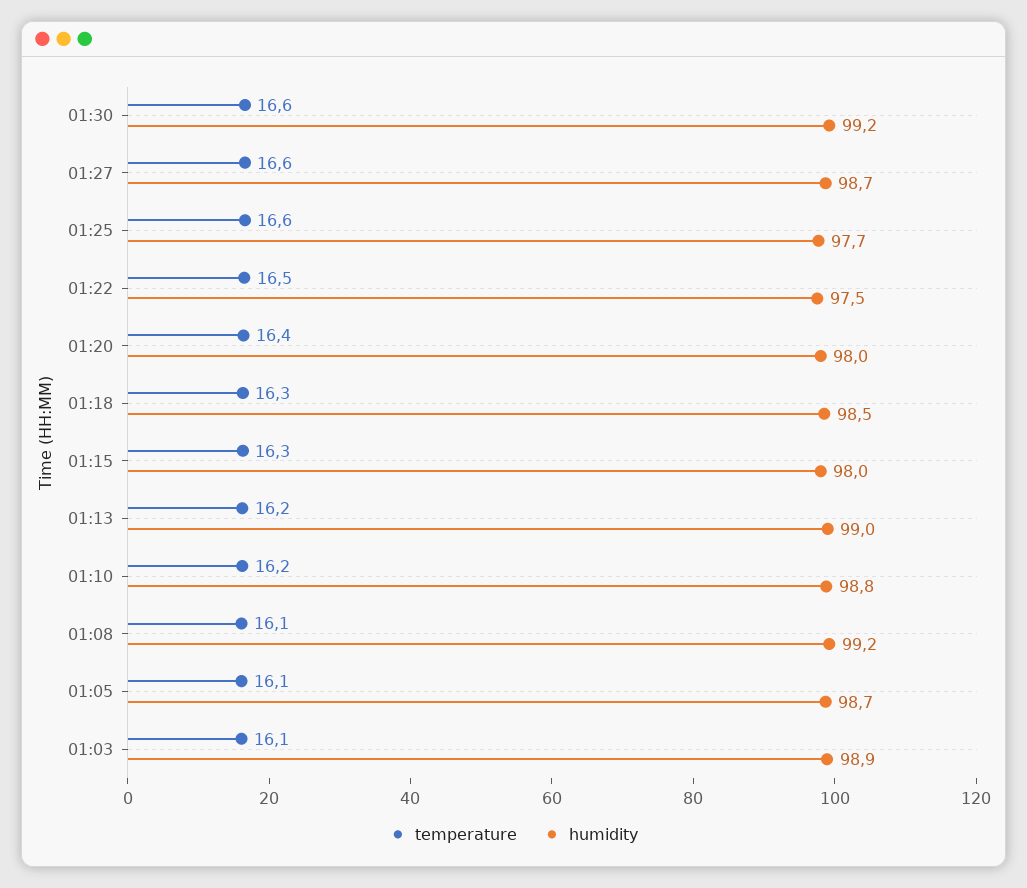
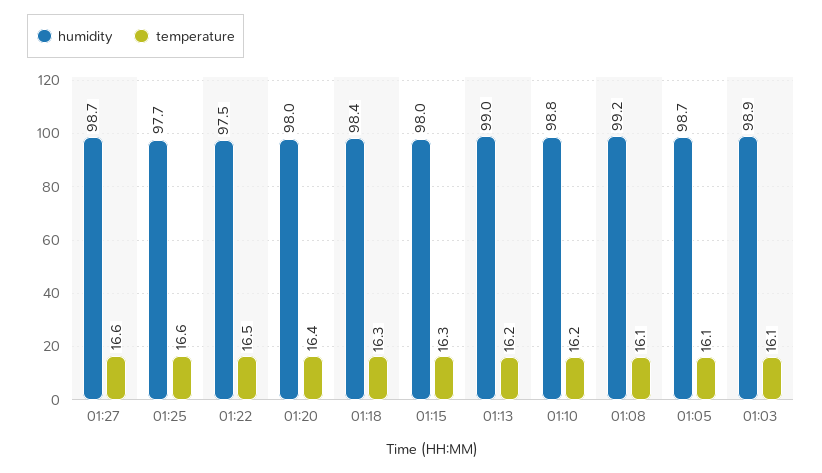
temperature, 01:30: 16.6 -> none
humidity, 01:30: 99.2 -> none
humidity, 01:18: 98.5 -> 98.4

